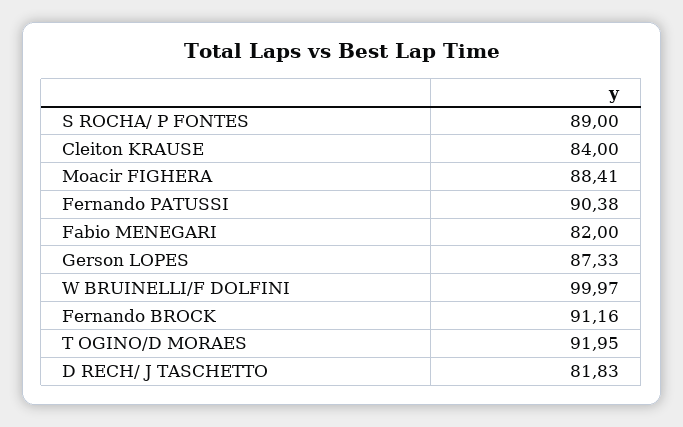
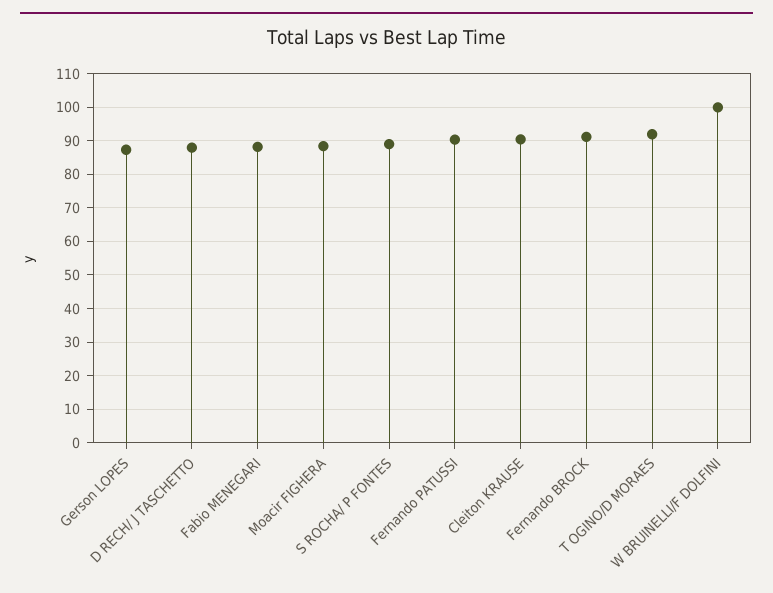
Cleiton KRAUSE: 84 -> 90
Fabio MENEGARI: 82 -> 88
D RECH/ J TASCHETTO: 81.83 -> 88

